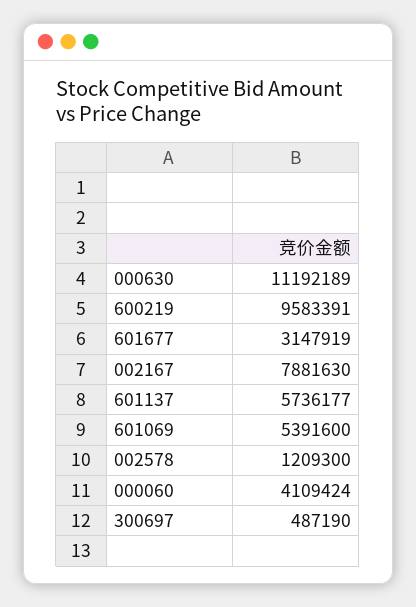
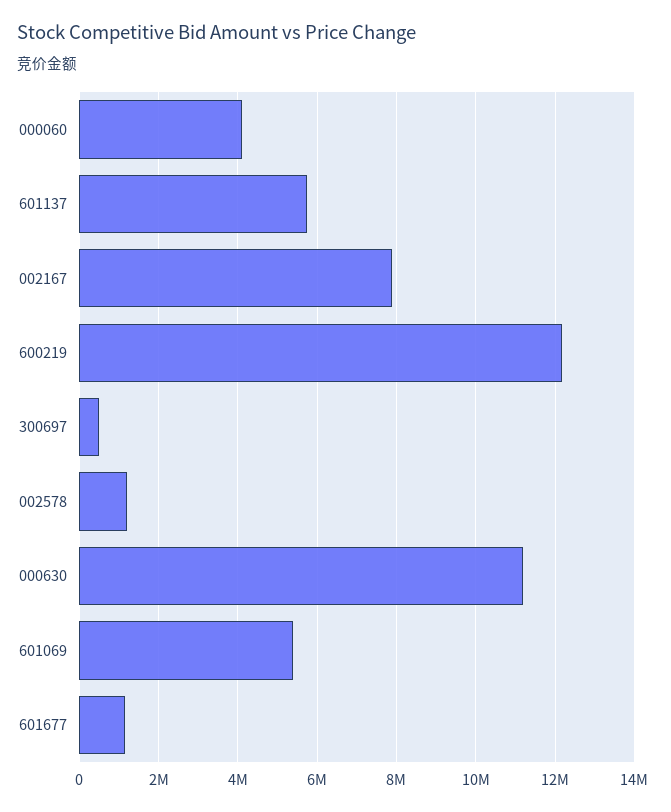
600219: 9583391 -> 12200000
601677: 3147919 -> 1200000

